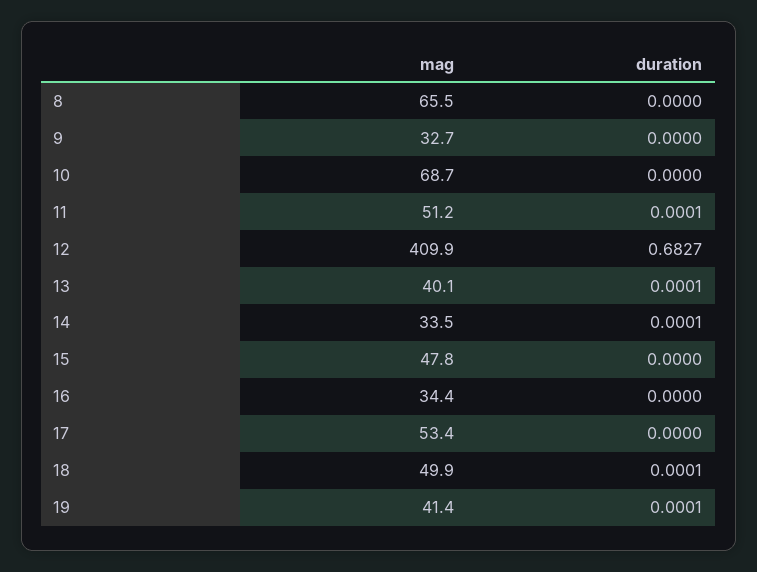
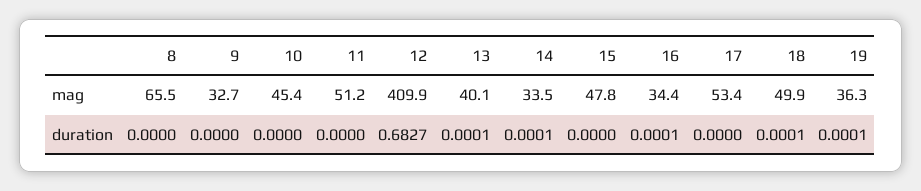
mag, 10: 68.7 -> 45.4
duration, 11: 0.0001 -> 0
duration, 16: 0 -> 0.0001
mag, 19: 41.4 -> 36.3

